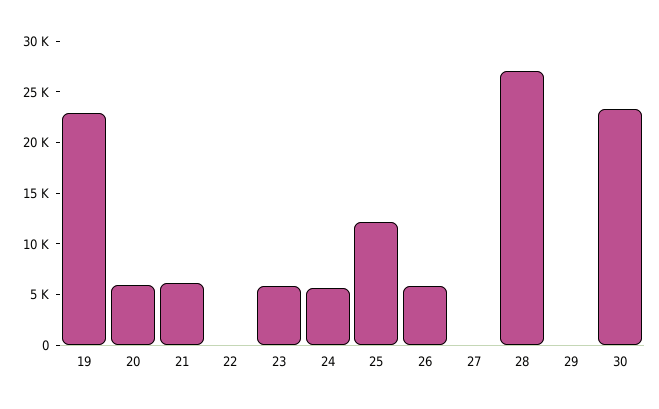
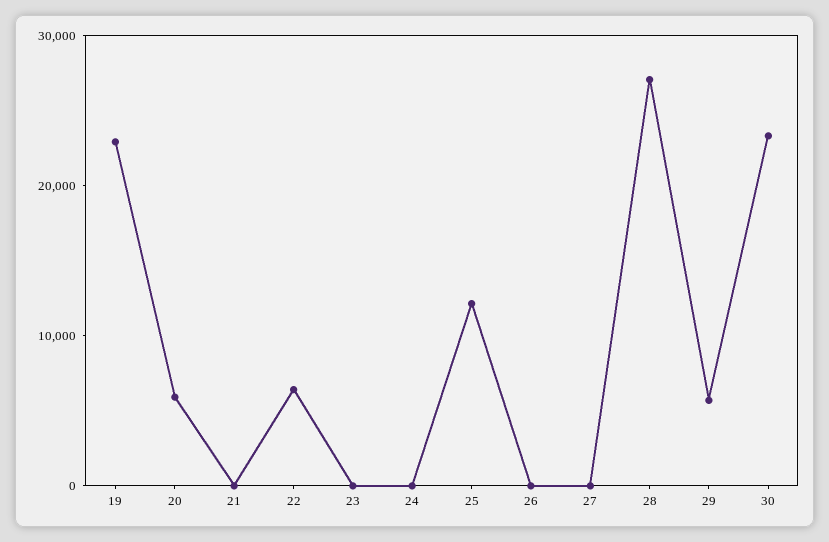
21: 6000 -> 0
22: 0 -> 6000
23: 6000 -> 0
24: 6000 -> 0
26: 6000 -> 0
29: 0 -> 6000

